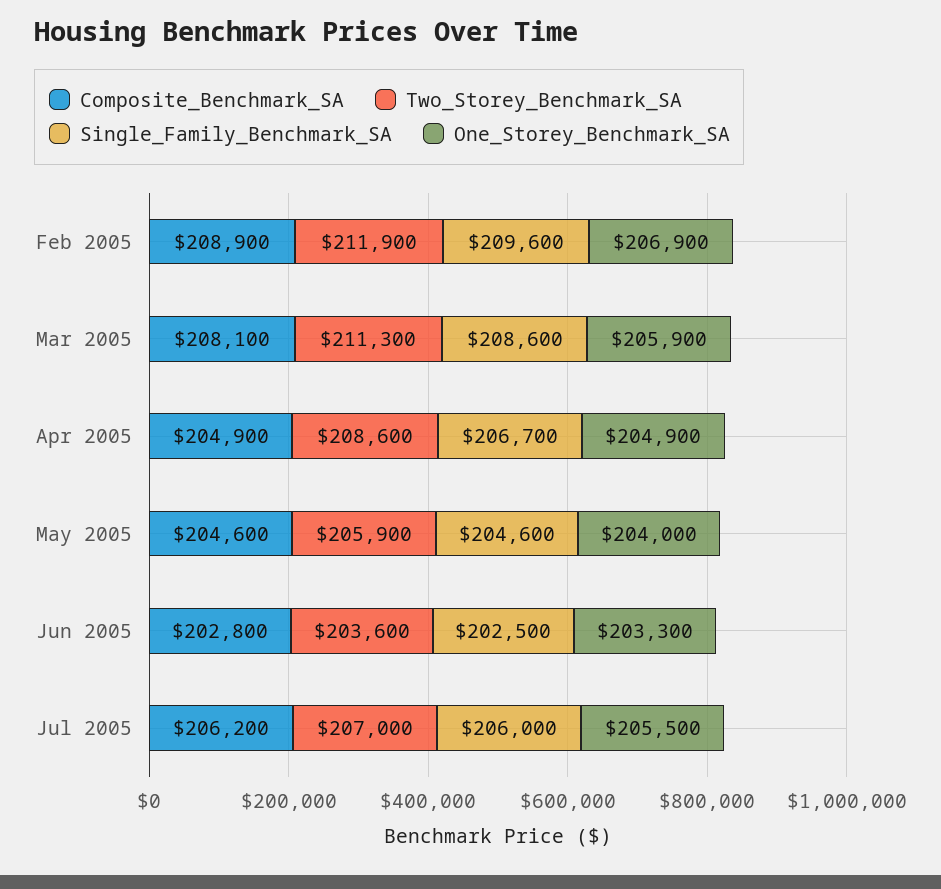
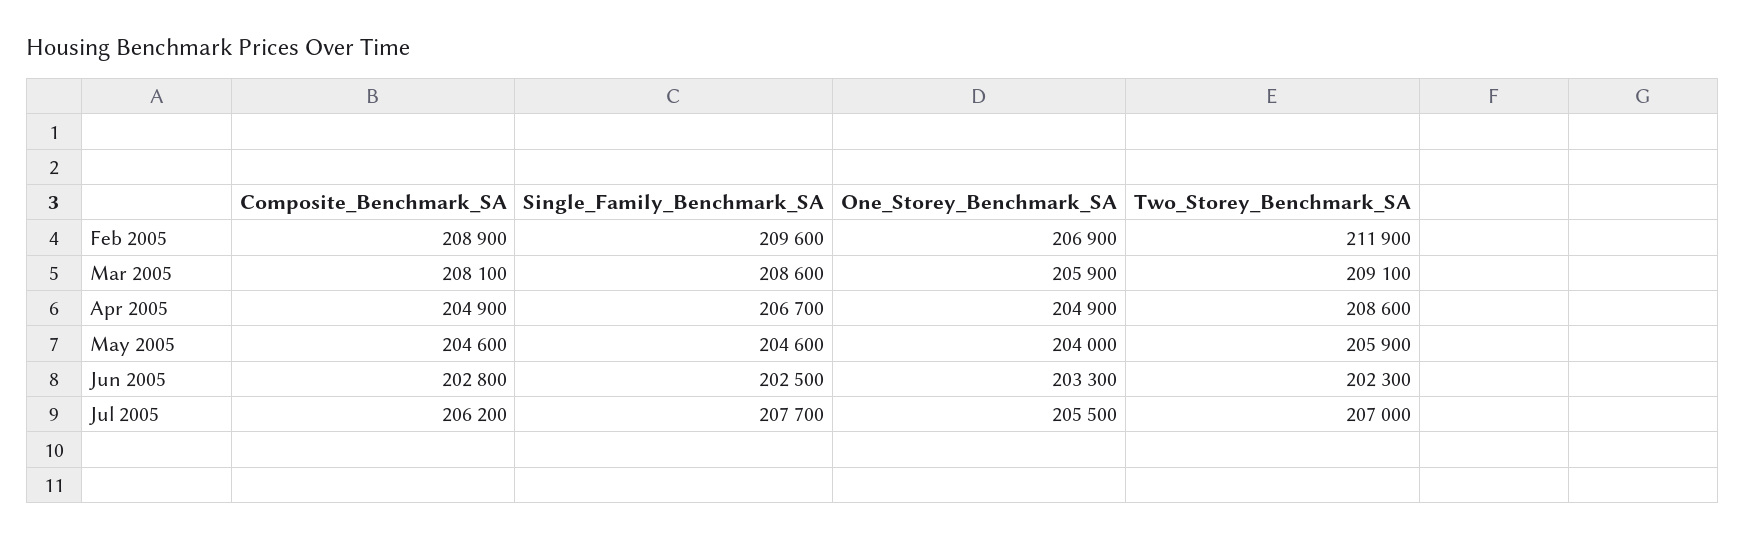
Two_Storey_Benchmark_SA, Mar 2005: 211300 -> 209100
Two_Storey_Benchmark_SA, Jun 2005: 203600 -> 202300
Single_Family_Benchmark_SA, Jul 2005: 206000 -> 207700

